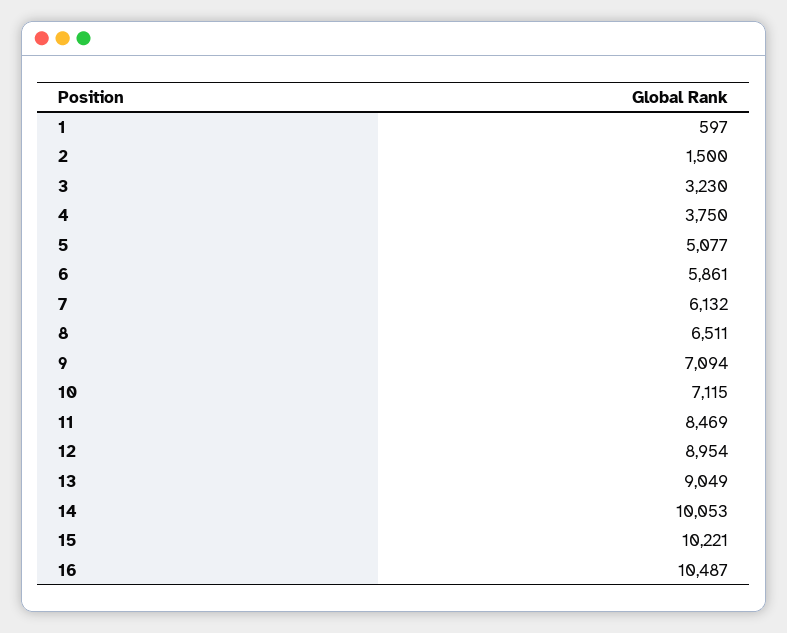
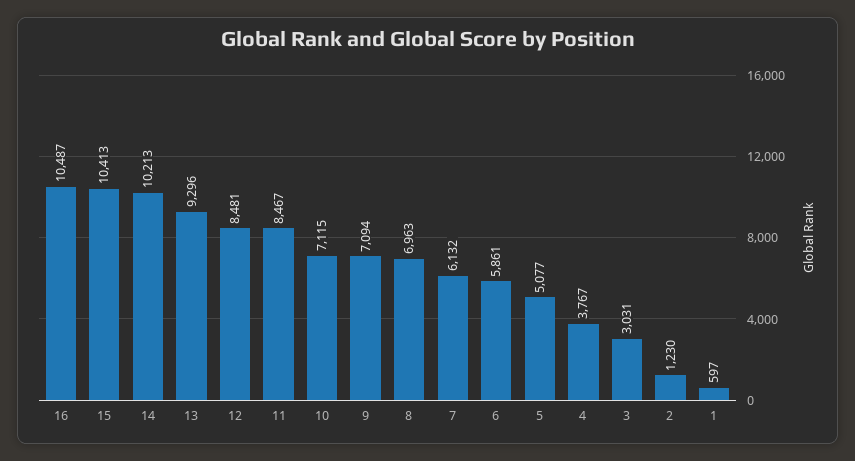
2: 1500 -> 1230
3: 3230 -> 3031
4: 3750 -> 3767
8: 6511 -> 6963
11: 8469 -> 8467
12: 8954 -> 8481
13: 9049 -> 9296
14: 10053 -> 10213
15: 10221 -> 10413

